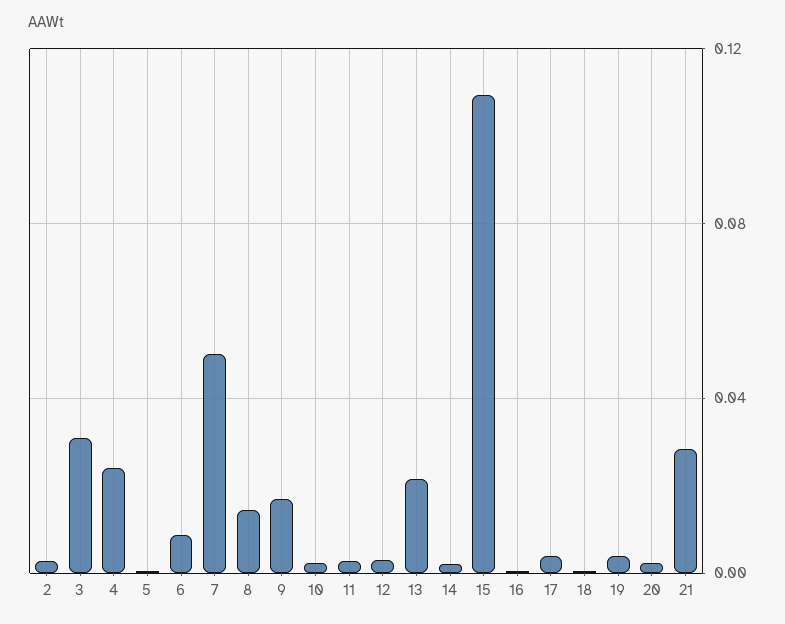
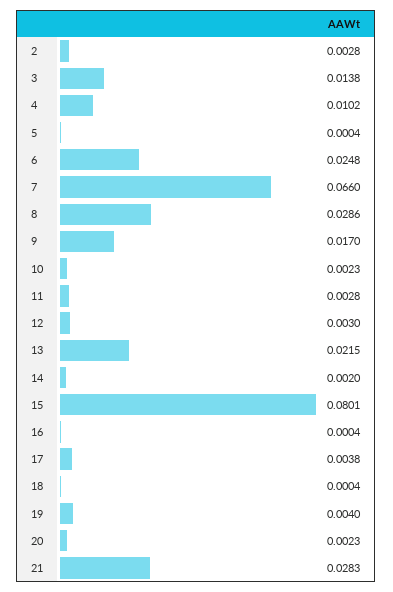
3: 0.03 -> 0.0138
4: 0.025 -> 0.0102
6: 0.01 -> 0.0248
7: 0.05 -> 0.066
8: 0.015 -> 0.0286
15: 0.11 -> 0.0801

